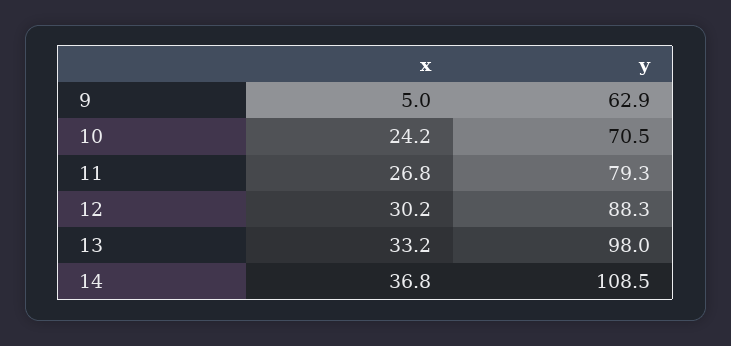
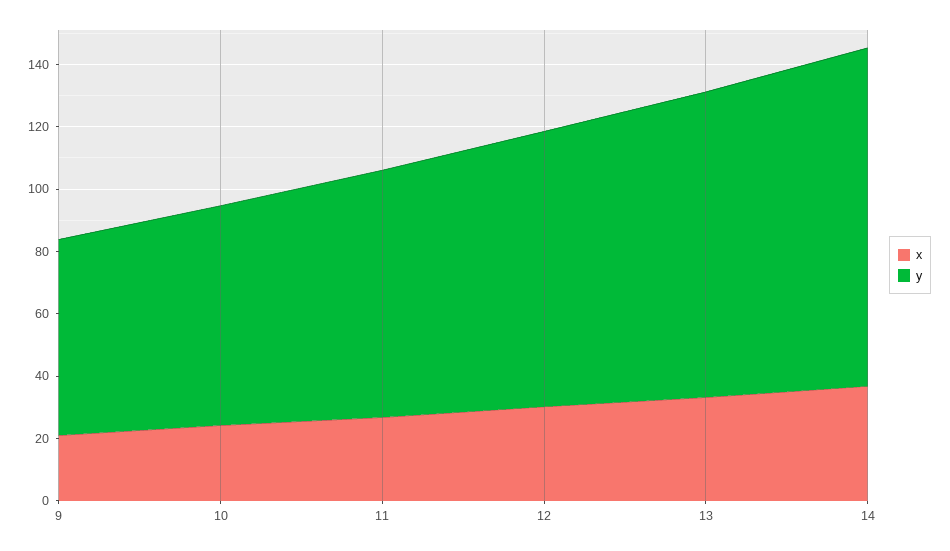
x, 9: 5 -> 20

